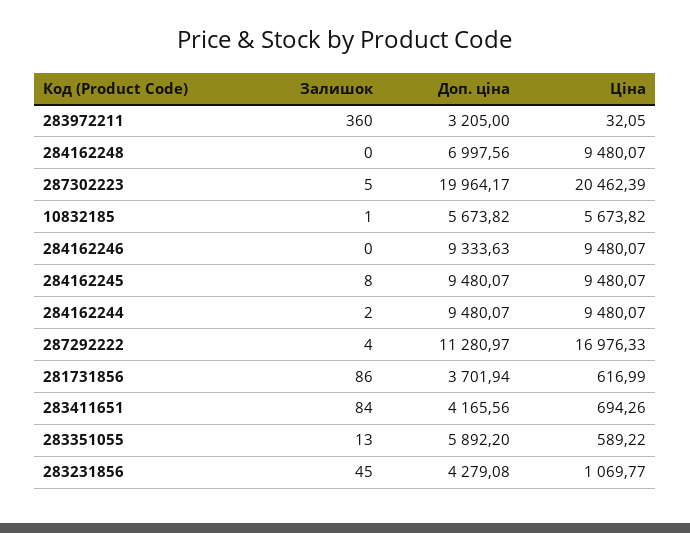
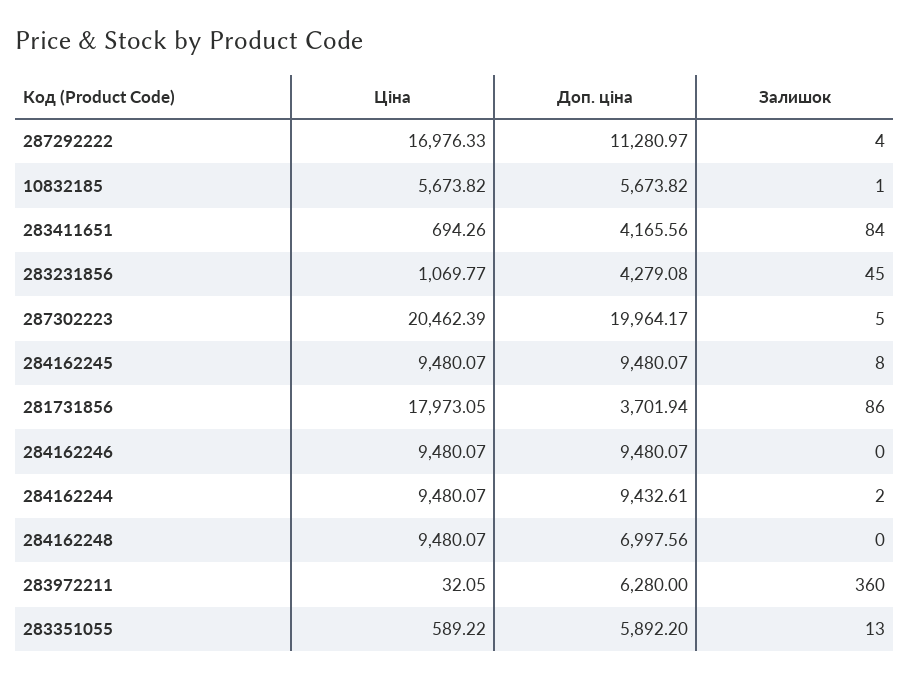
Доп. ціна, 283972211: 3205 -> 6280
Доп. ціна, 284162246: 9333.63 -> 9480.07
Доп. ціна, 284162244: 9480.07 -> 9432.61
Ціна, 281731856: 616.99 -> 17973.05

